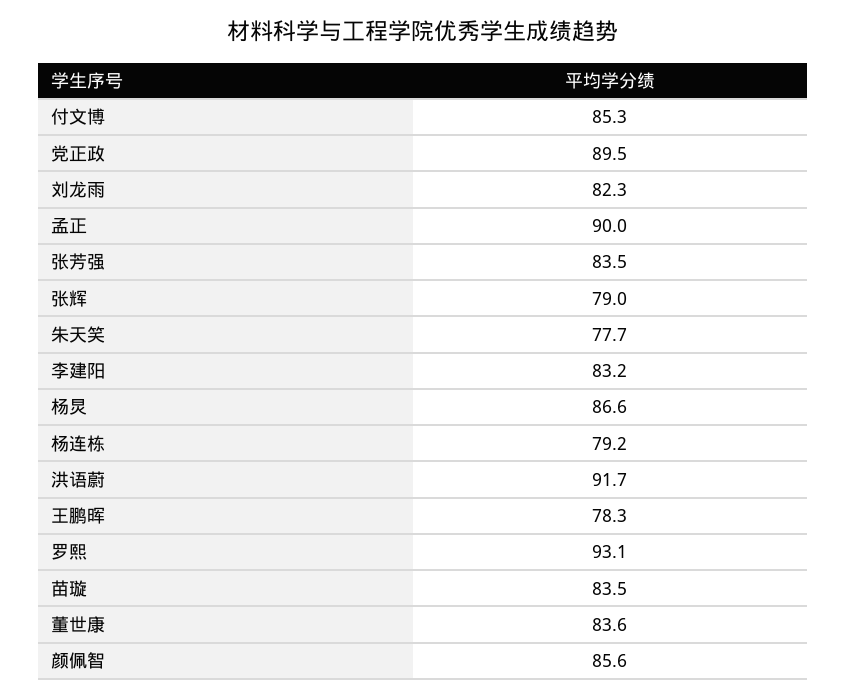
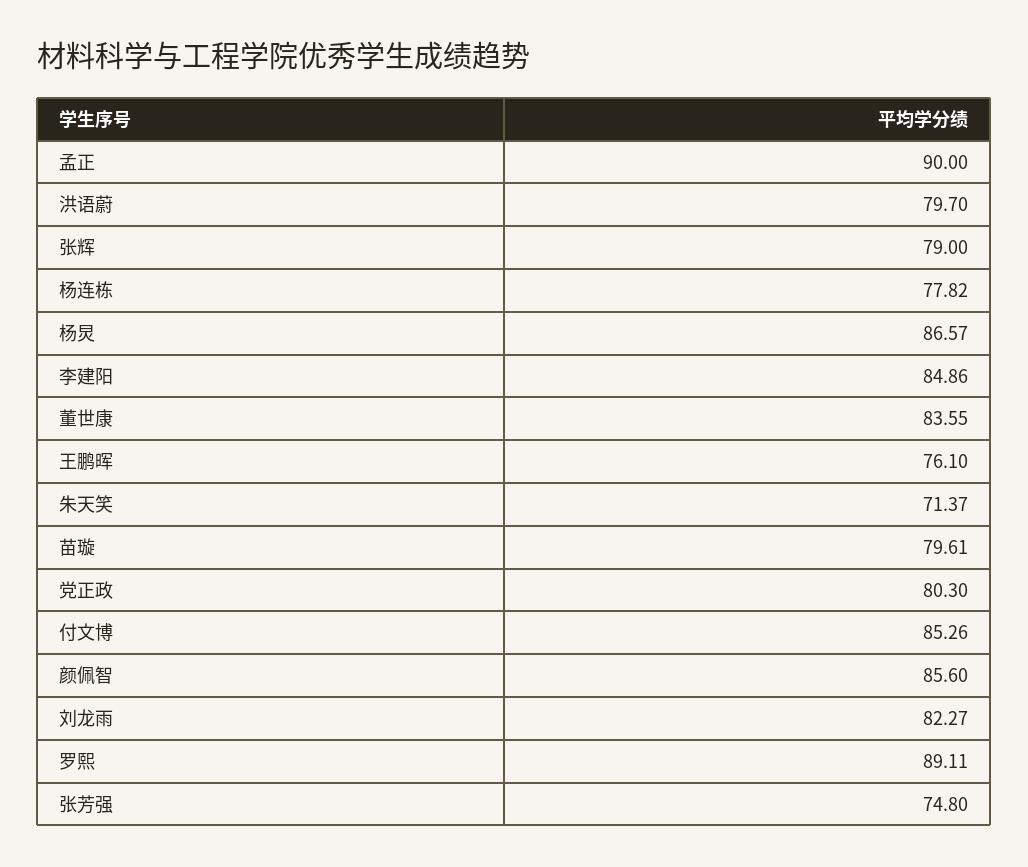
党正政: 89.5 -> 80.3
张芳强: 83.5 -> 74.8
朱天笑: 77.7 -> 71.37
李建阳: 83.2 -> 84.86
杨连栋: 79.2 -> 77.82
洪语蔚: 91.7 -> 79.7
王鹏晖: 78.3 -> 76.1
罗熙: 93.1 -> 89.11
苗璇: 83.5 -> 79.61

